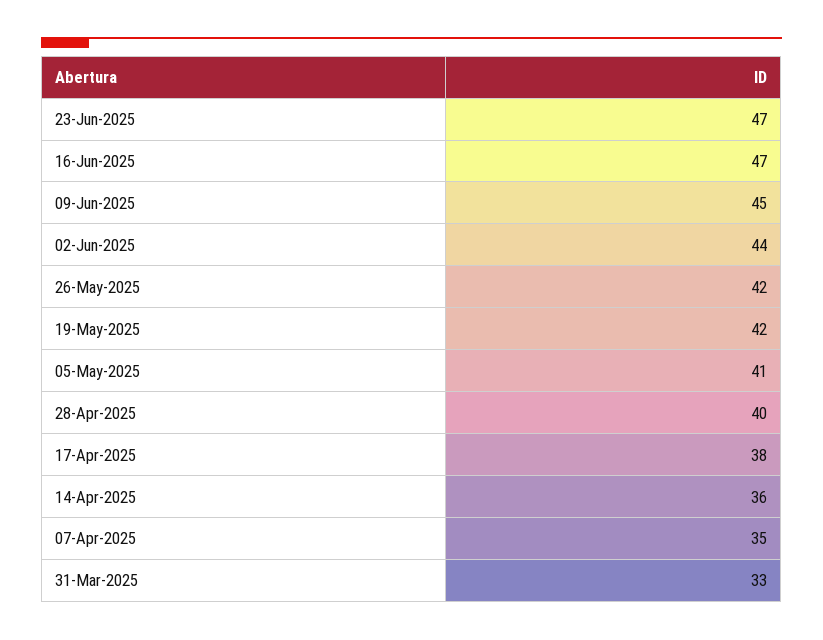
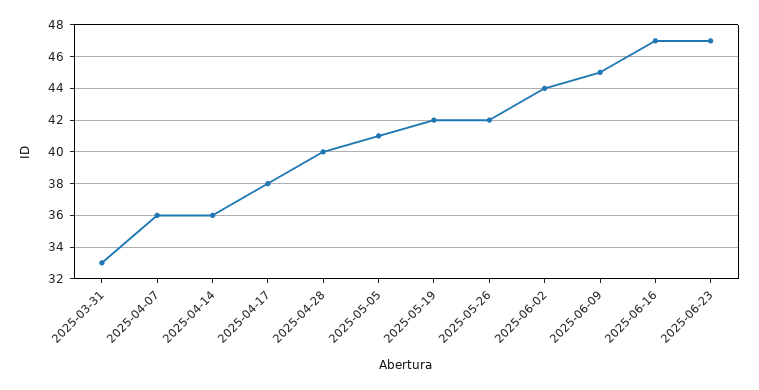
07-Apr-2025: 35 -> 36

